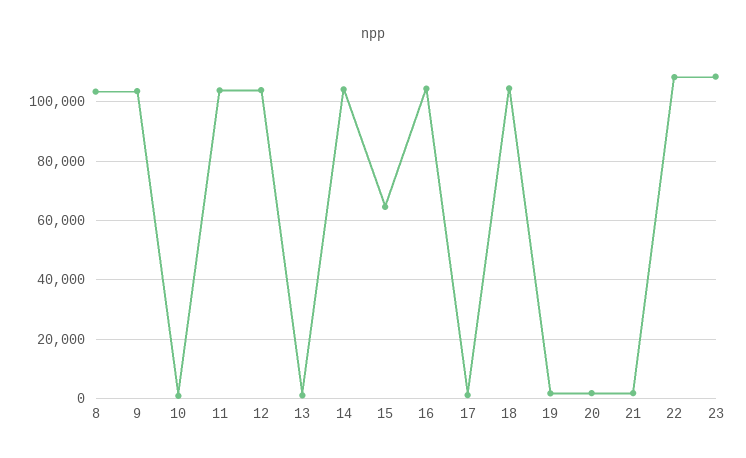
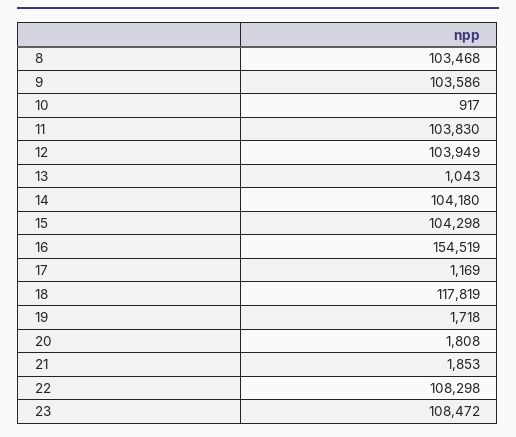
15: 65000 -> 104298
16: 105000 -> 154519
18: 105000 -> 117819

